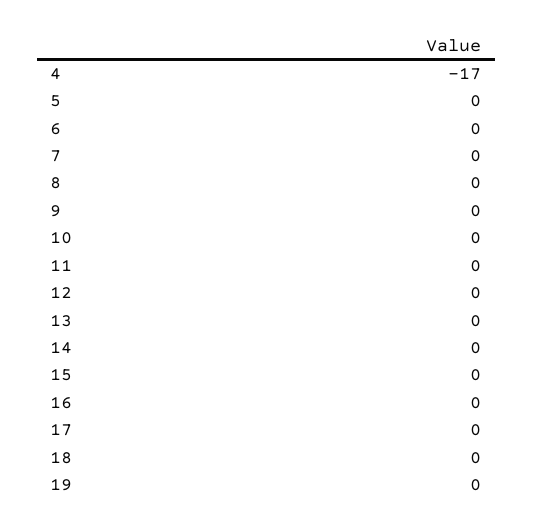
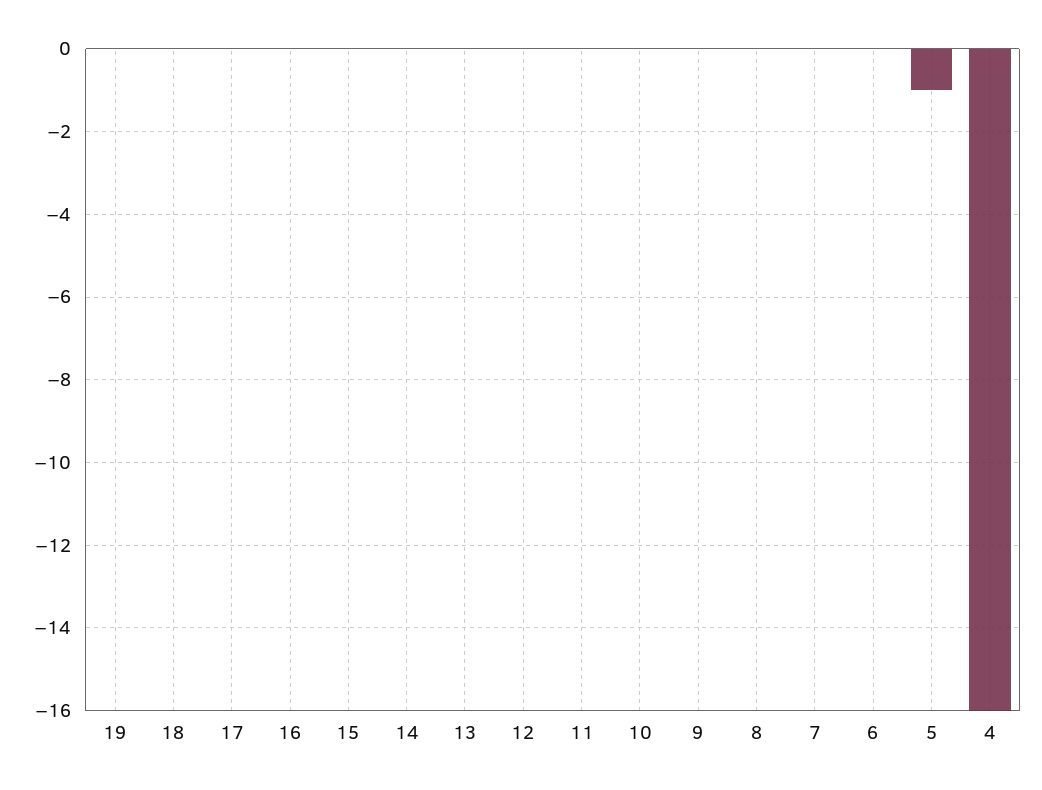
4: -17 -> -16
5: 0 -> -1

